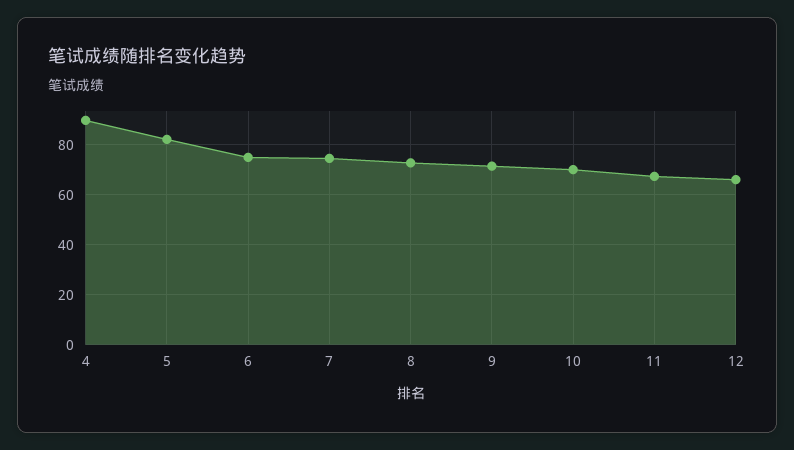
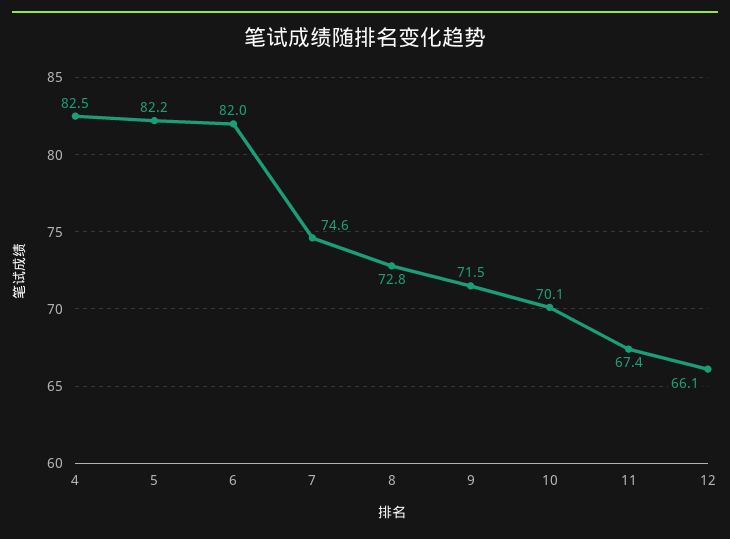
4: 90 -> 82.5
6: 75 -> 82

